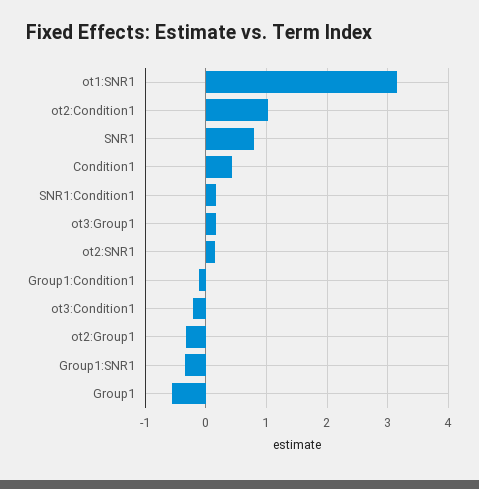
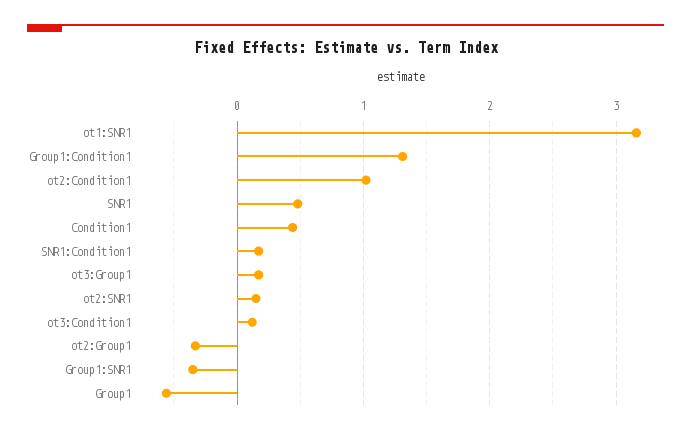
SNR1: 0.8 -> 0.5
Group1:Condition1: -0.1 -> 1.3
ot3:Condition1: -0.2 -> 0.1

